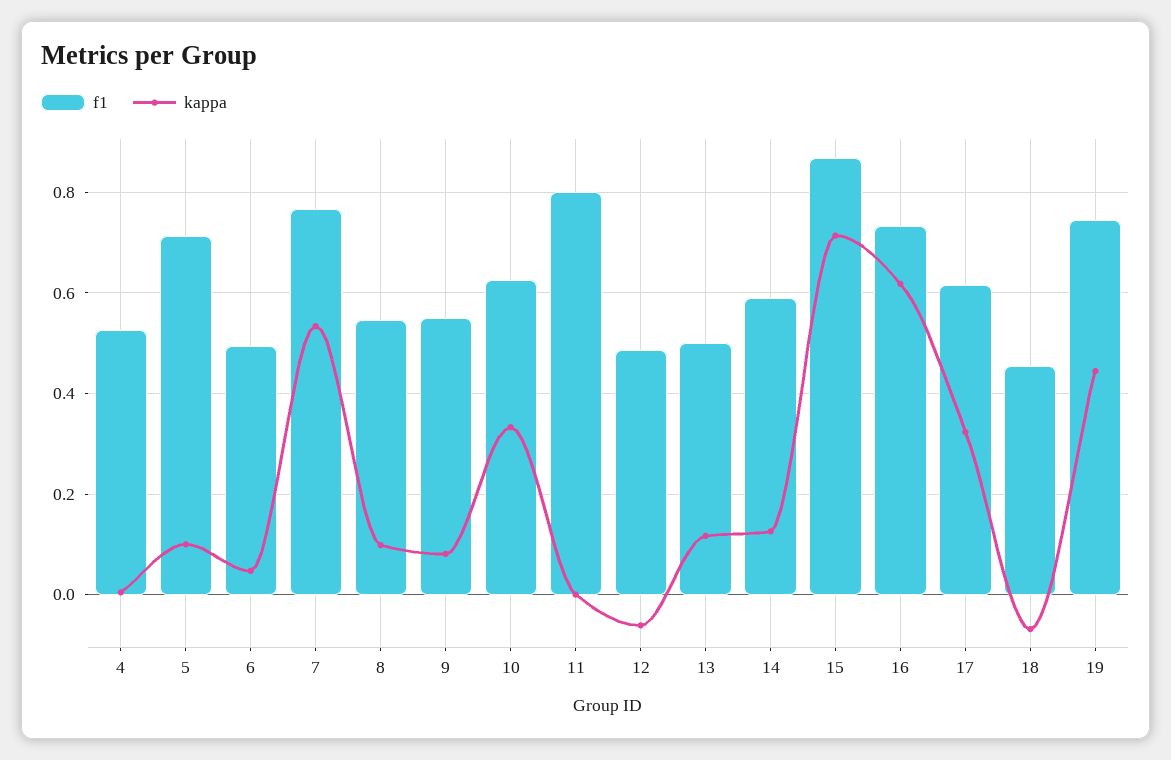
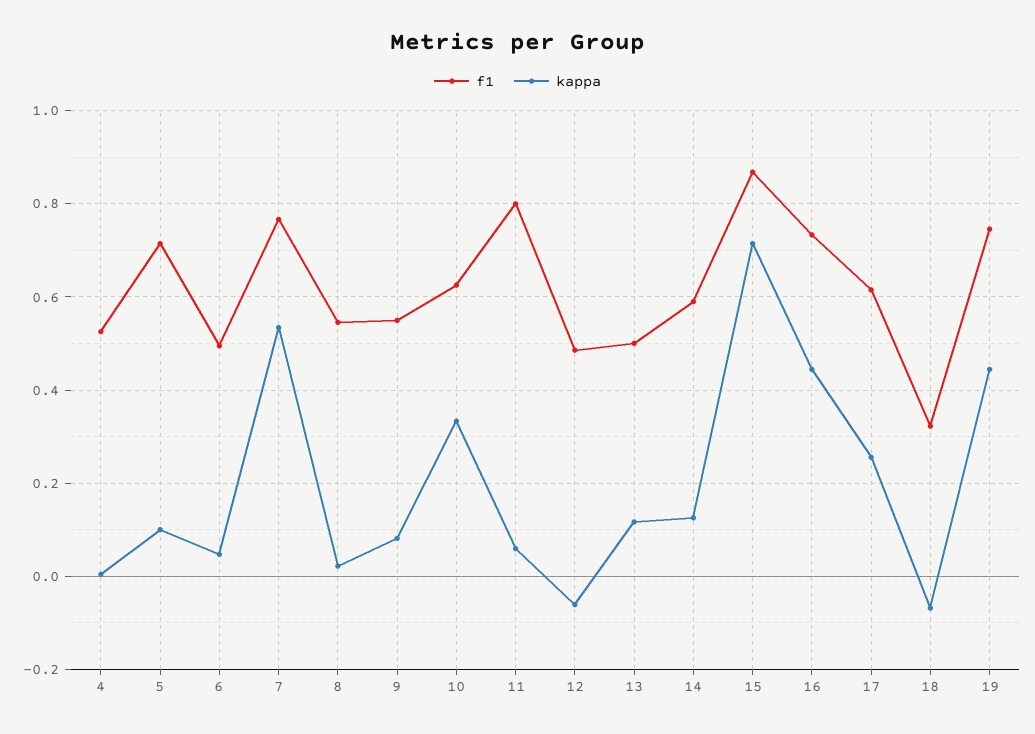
kappa, 8: 0.1 -> 0.02
kappa, 11: 0 -> 0.06
kappa, 16: 0.62 -> 0.44
kappa, 17: 0.32 -> 0.26
f1, 18: 0.46 -> 0.32

